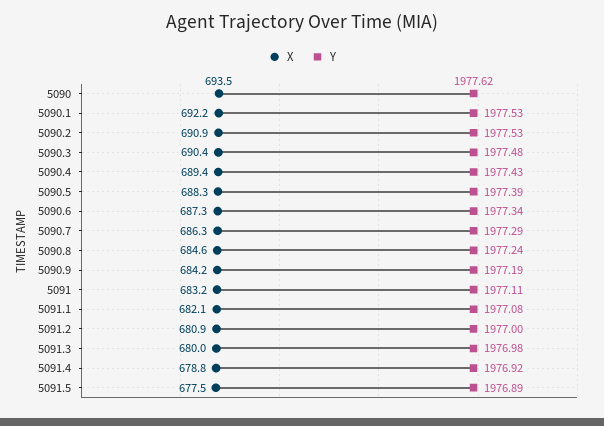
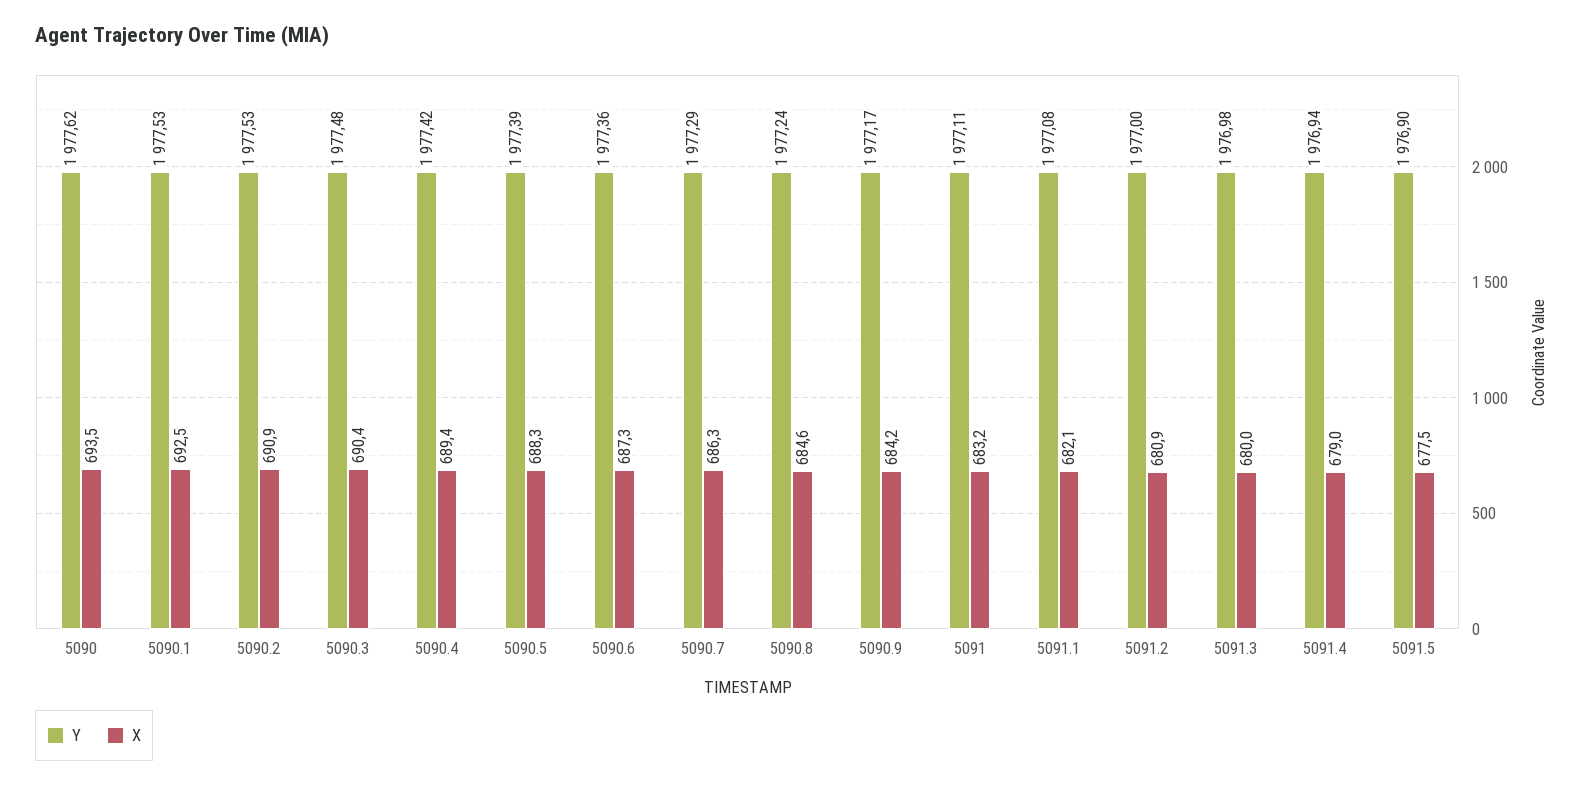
X, 5090.1: 692.2 -> 692.5
Y, 5090.4: 1977.43 -> 1977.42
Y, 5090.6: 1977.34 -> 1977.36
Y, 5090.9: 1977.19 -> 1977.17
X, 5091.4: 678.8 -> 679
Y, 5091.4: 1976.92 -> 1976.94
Y, 5091.5: 1976.89 -> 1976.9

